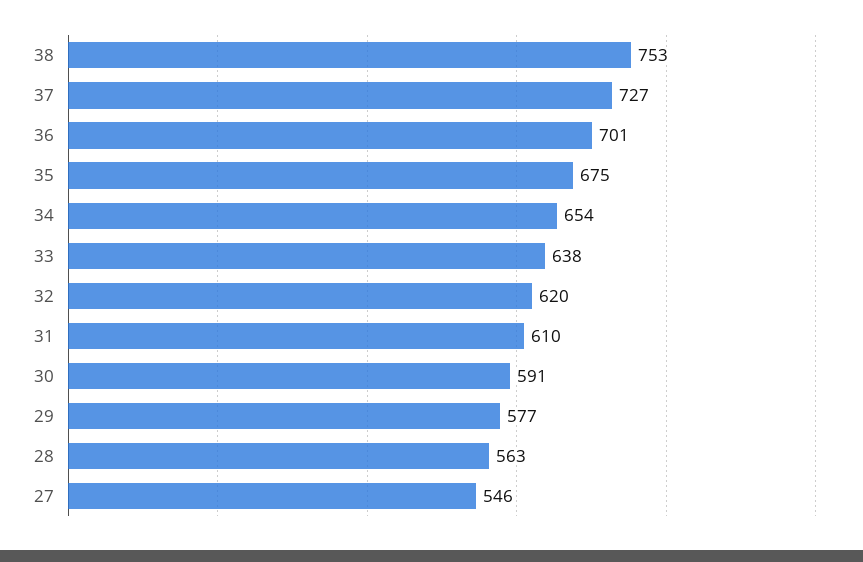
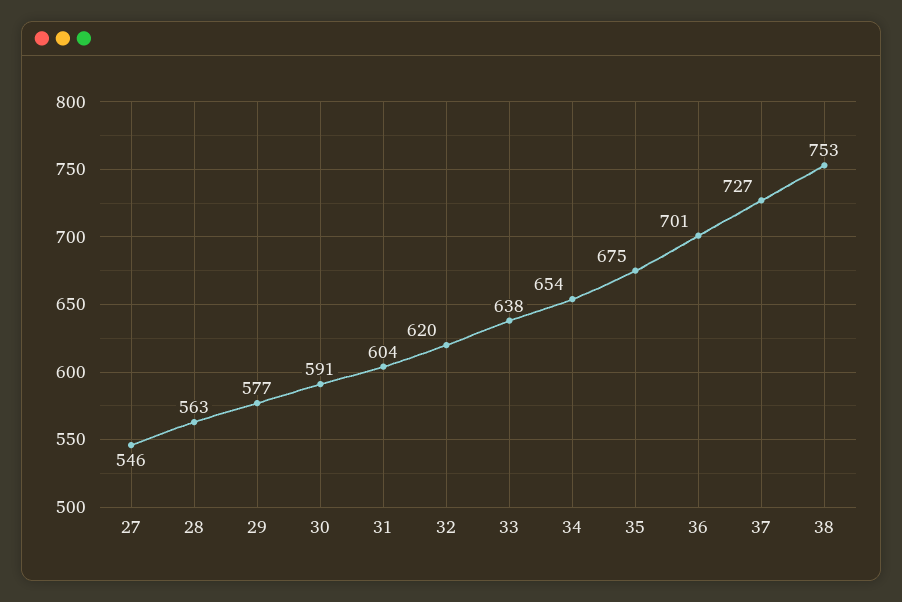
31: 610 -> 604

